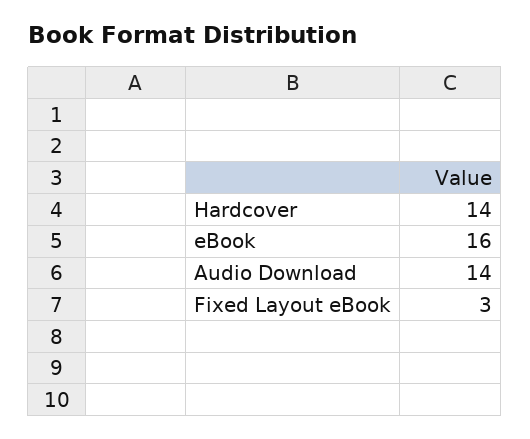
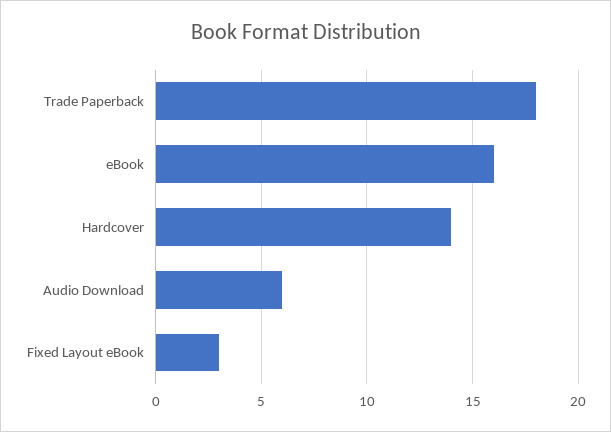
Audio Download: 14 -> 6
Trade Paperback: none -> 18

